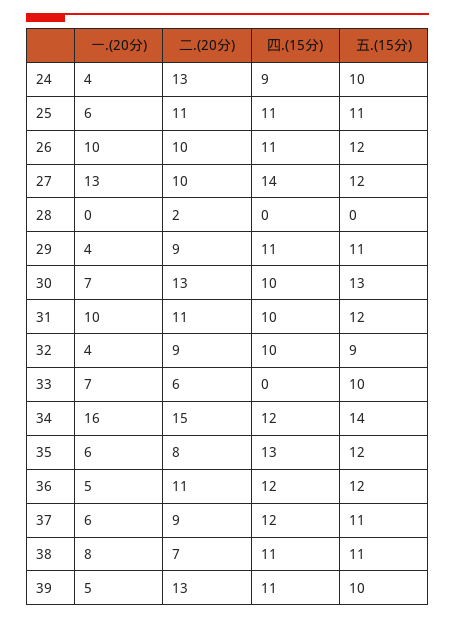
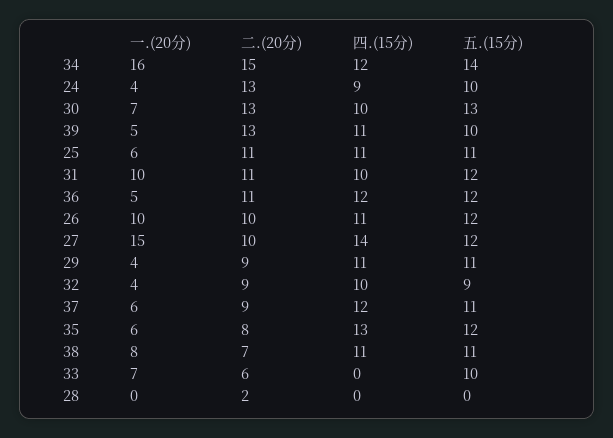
一.(20分), 27: 13 -> 15

